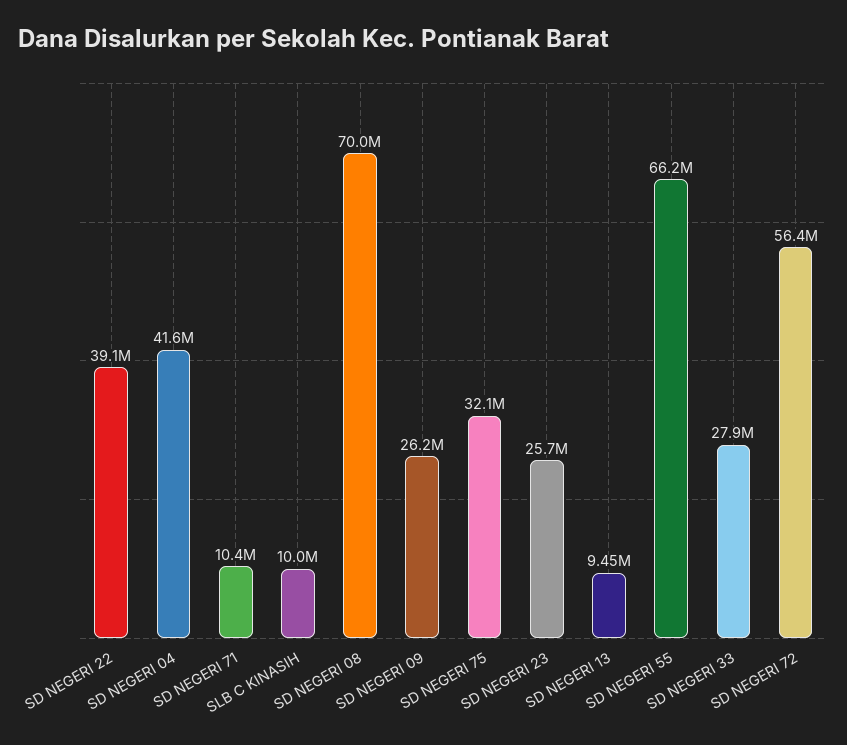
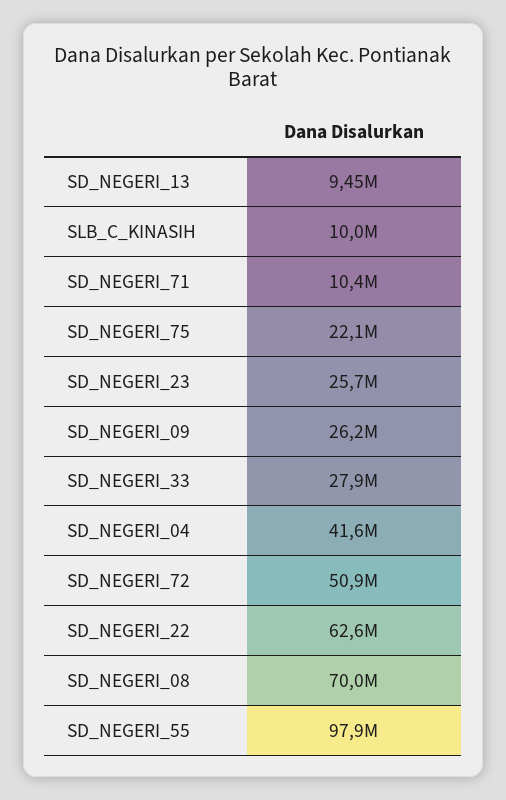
SD NEGERI 22: 39100000 -> 62600000
SD NEGERI 75: 32100000 -> 22100000
SD NEGERI 55: 66200000 -> 97900000
SD NEGERI 72: 56400000 -> 50900000

